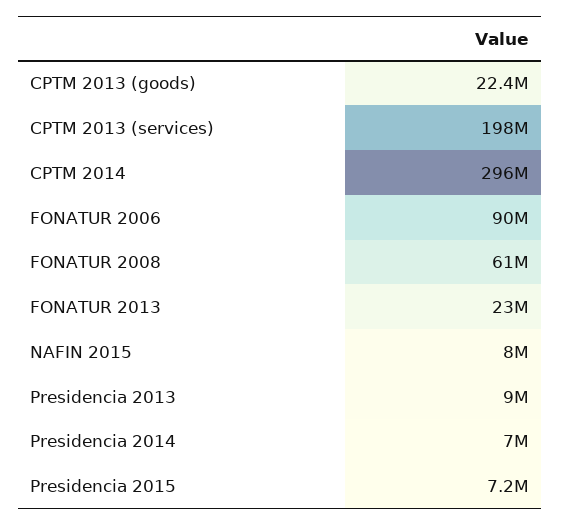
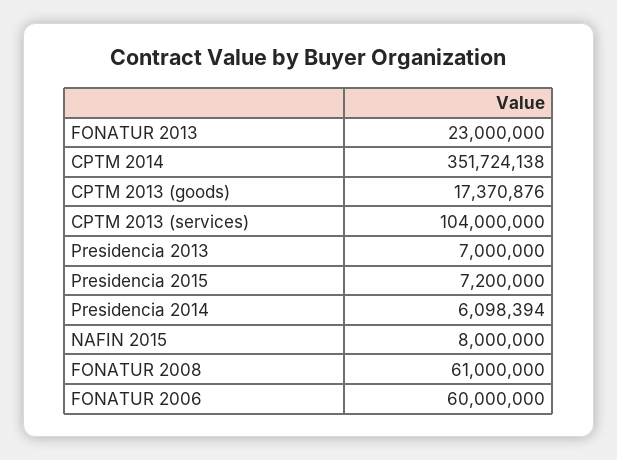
CPTM 2013 (goods): 22400000 -> 17370876
CPTM 2013 (services): 198000000 -> 104000000
CPTM 2014: 296000000 -> 351724138
FONATUR 2006: 90000000 -> 60000000
Presidencia 2013: 9000000 -> 7000000
Presidencia 2014: 7000000 -> 6098394

